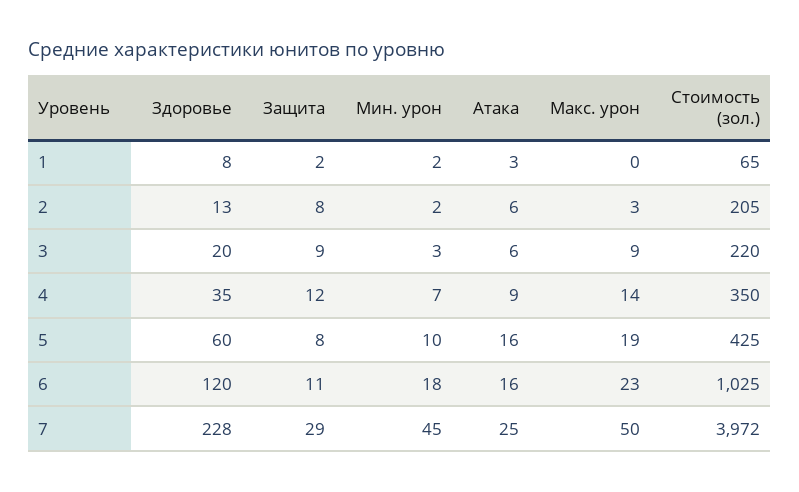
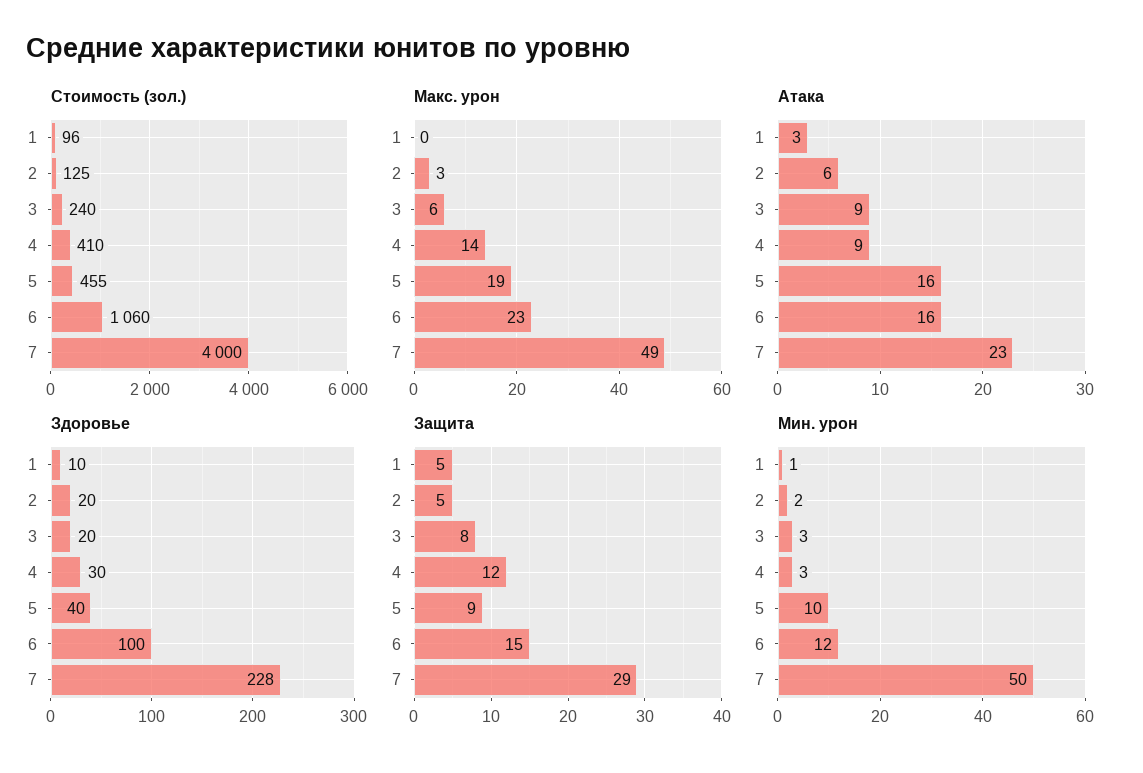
Здоровье, 1: 8 -> 10
Защита, 1: 2 -> 5
Мин. урон, 1: 2 -> 1
Стоимость (зол.), 1: 65 -> 96
Здоровье, 2: 13 -> 20
Защита, 2: 8 -> 5
Стоимость (зол.), 2: 205 -> 125
Защита, 3: 9 -> 8
Атака, 3: 6 -> 9
Макс. урон, 3: 9 -> 6
Стоимость (зол.), 3: 220 -> 240
Здоровье, 4: 35 -> 30
Мин. урон, 4: 7 -> 3
Стоимость (зол.), 4: 350 -> 410
Здоровье, 5: 60 -> 40
Защита, 5: 8 -> 9
Стоимость (зол.), 5: 425 -> 455
Здоровье, 6: 120 -> 100
Защита, 6: 11 -> 15
Мин. урон, 6: 18 -> 12
Стоимость (зол.), 6: 1025 -> 1060
Мин. урон, 7: 45 -> 50
Атака, 7: 25 -> 23
Макс. урон, 7: 50 -> 49
Стоимость (зол.), 7: 3972 -> 4000

